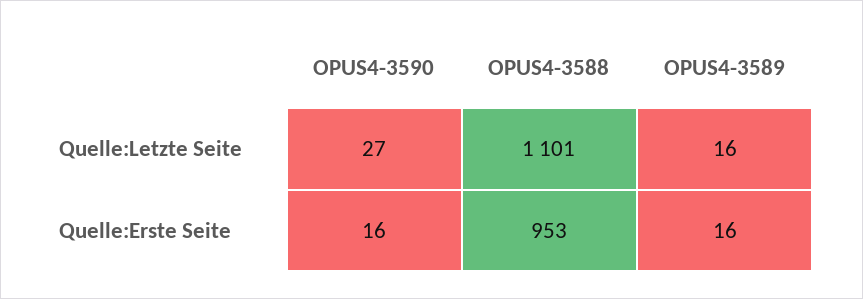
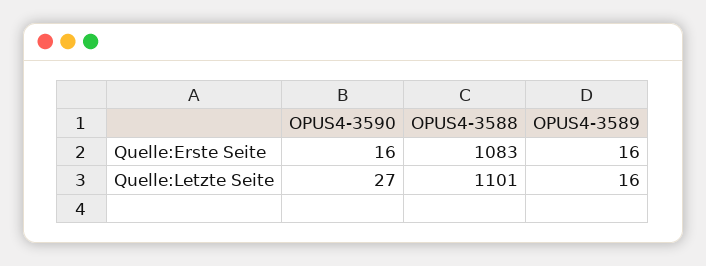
OPUS4-3588, Quelle:Erste Seite: 953 -> 1083

